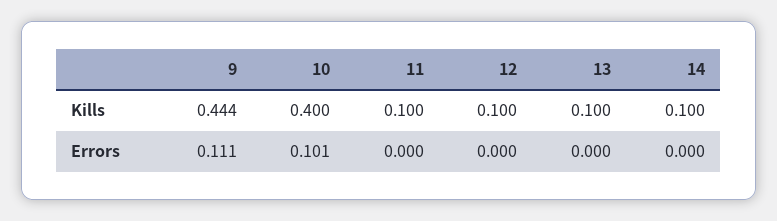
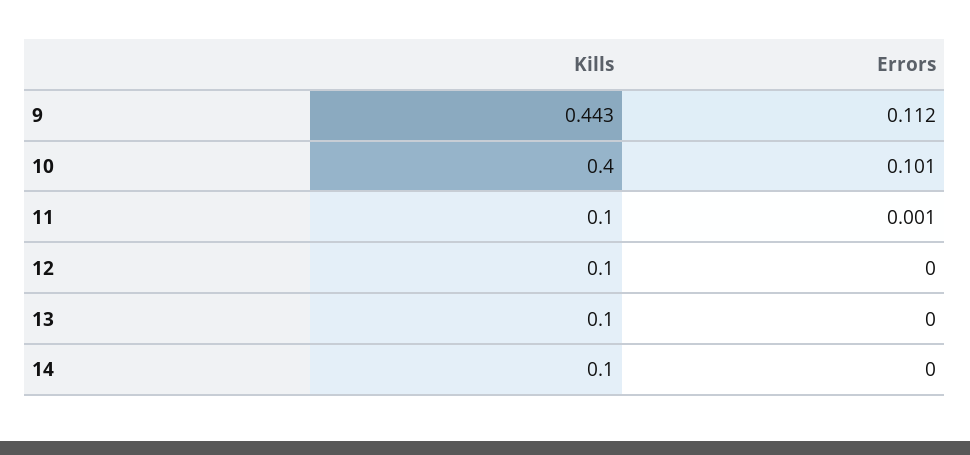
9, Kills: 0.444 -> 0.443
9, Errors: 0.111 -> 0.112
11, Errors: 0 -> 0.001

